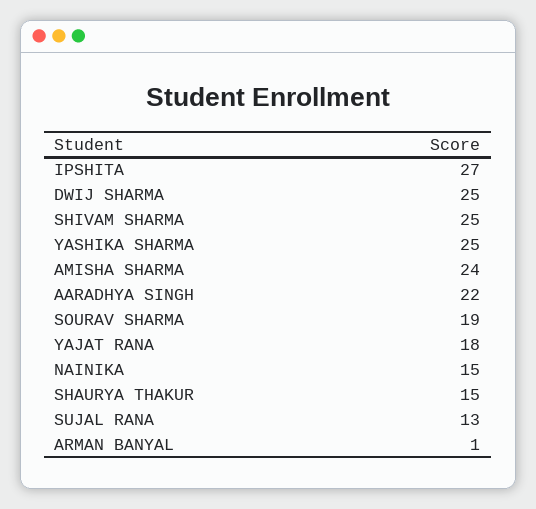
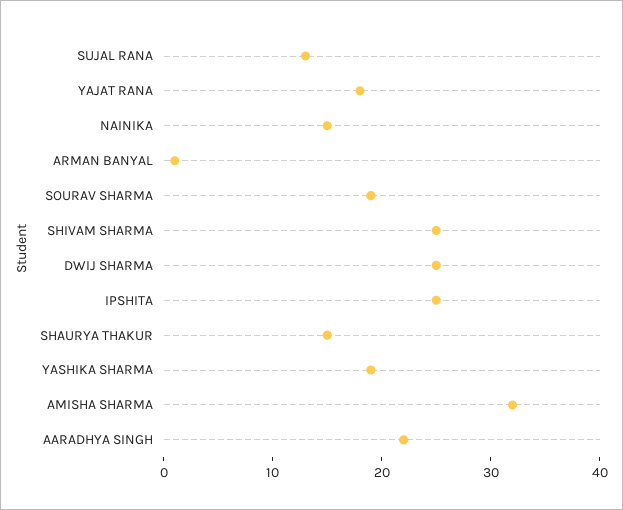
IPSHITA: 27 -> 25
YASHIKA SHARMA: 25 -> 19
AMISHA SHARMA: 24 -> 32

